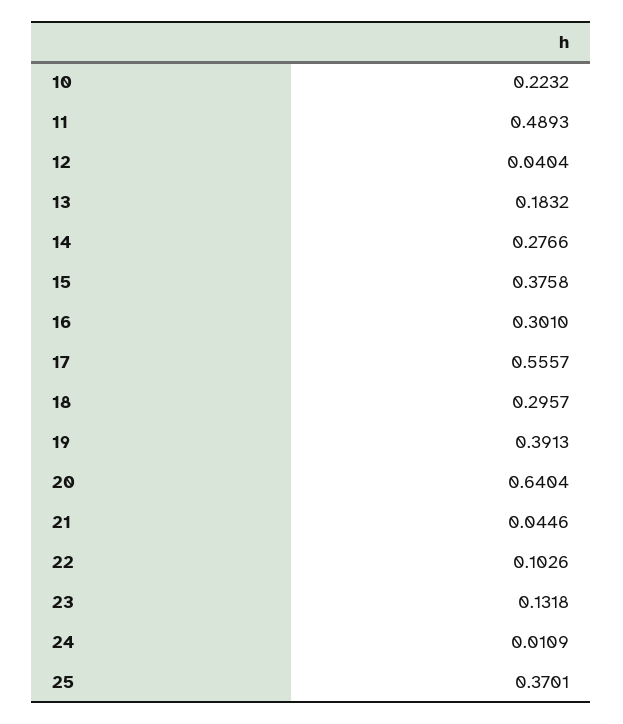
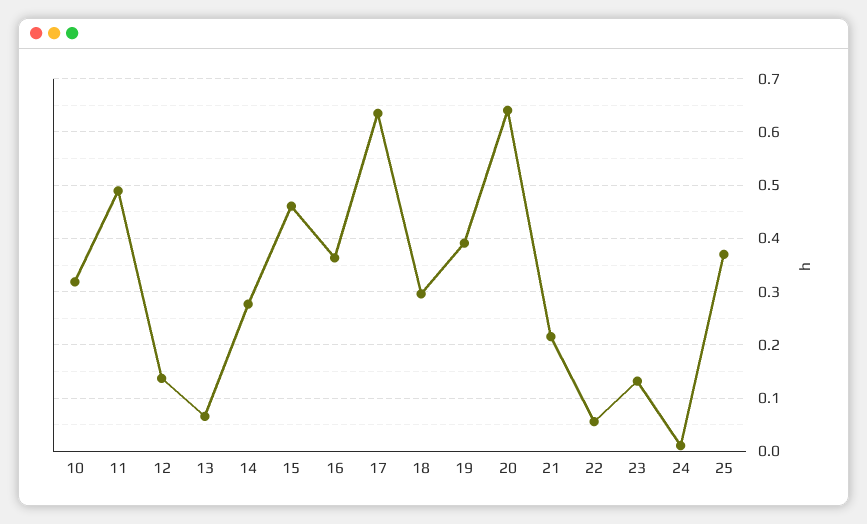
10: 0.2232 -> 0.32
12: 0.0404 -> 0.14
13: 0.1832 -> 0.06
15: 0.3758 -> 0.46
16: 0.301 -> 0.36
17: 0.5557 -> 0.64
21: 0.0446 -> 0.22
22: 0.1026 -> 0.06

